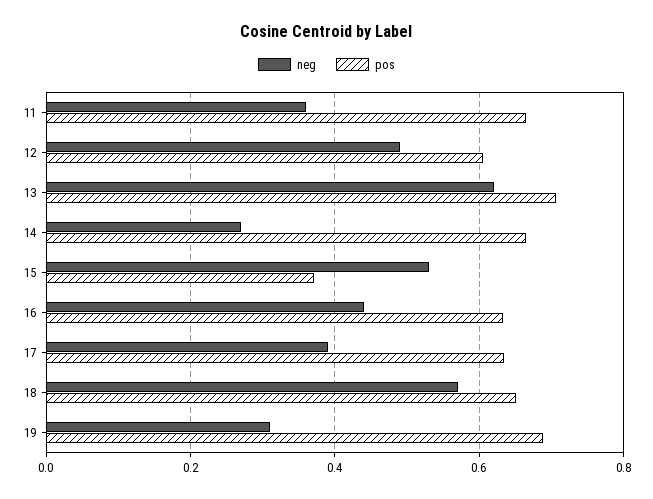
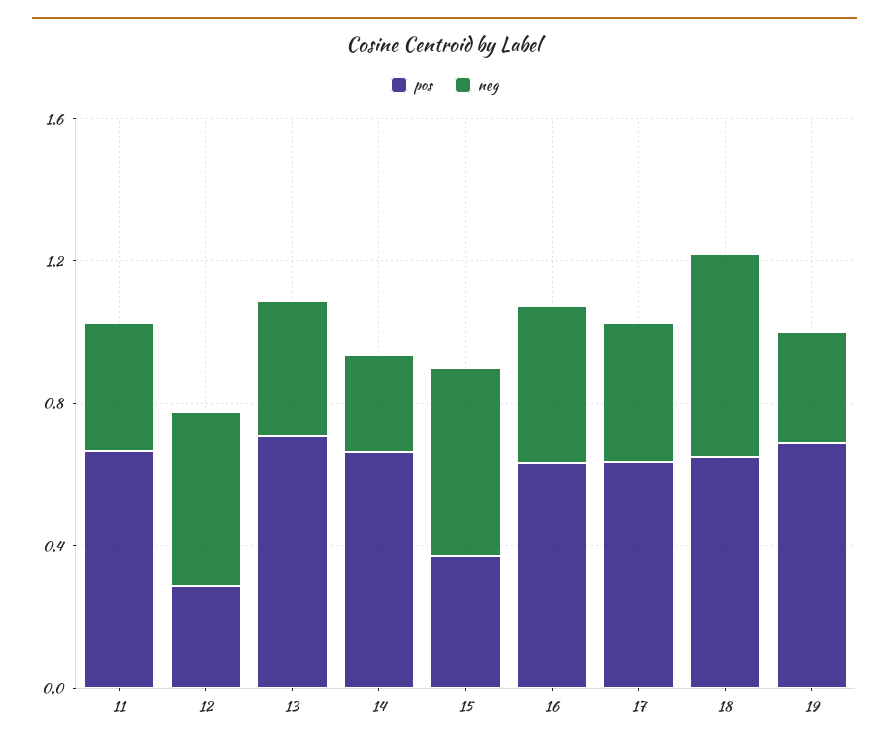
pos, 12: 0.6 -> 0.3
neg, 13: 0.62 -> 0.4

